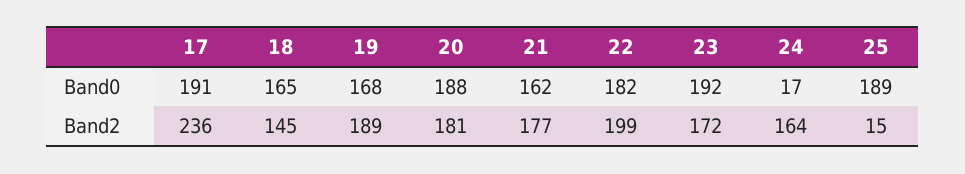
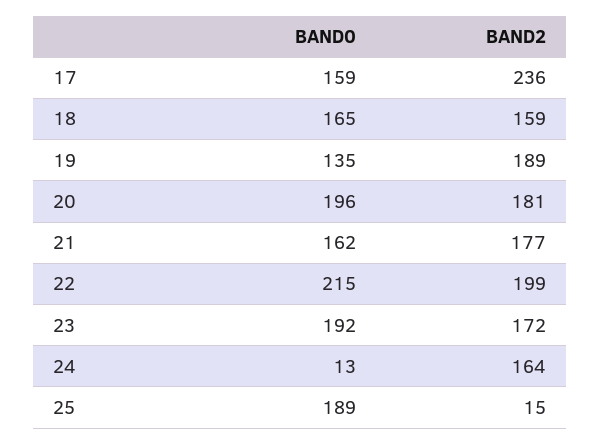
17, Band0: 191 -> 159
19, Band0: 168 -> 135
20, Band0: 188 -> 196
22, Band0: 182 -> 215
24, Band0: 17 -> 13
18, Band2: 145 -> 159

